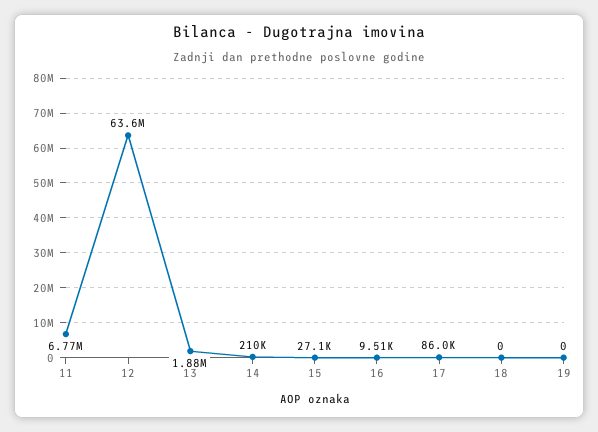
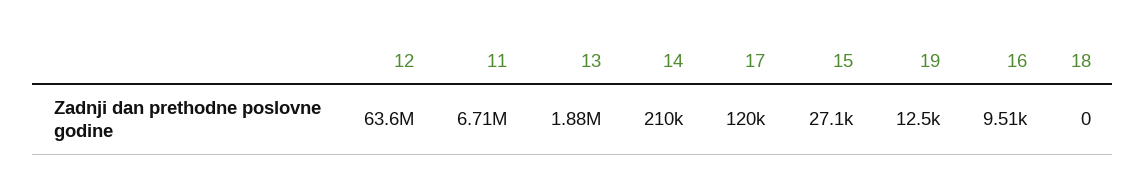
11: 6770000 -> 6710000
17: 86000 -> 120000
19: 0 -> 12500

